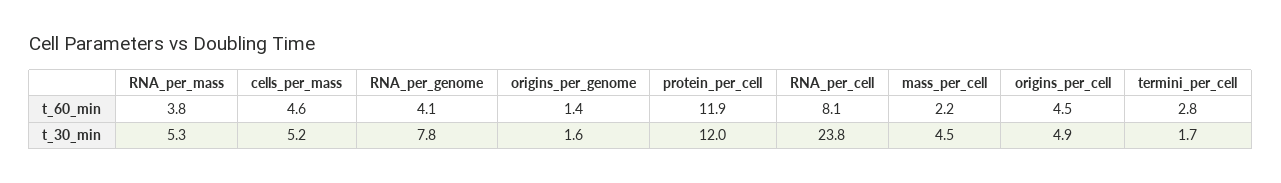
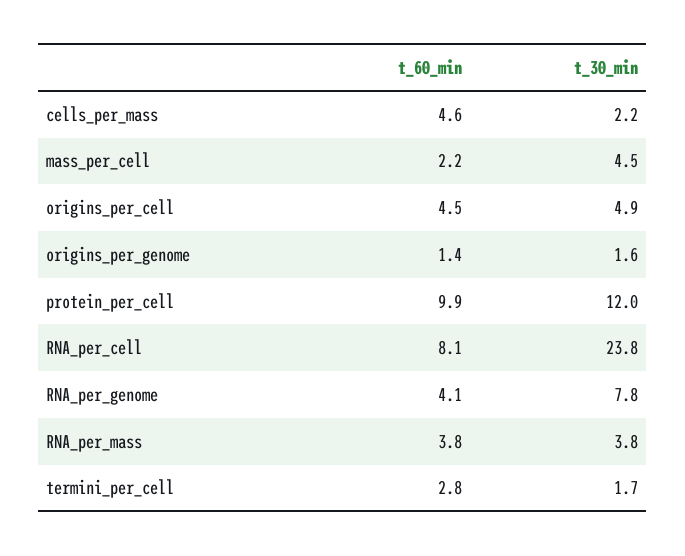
protein_per_cell, t_60_min: 11.9 -> 9.9
RNA_per_mass, t_30_min: 5.3 -> 3.8
cells_per_mass, t_30_min: 5.2 -> 2.2

